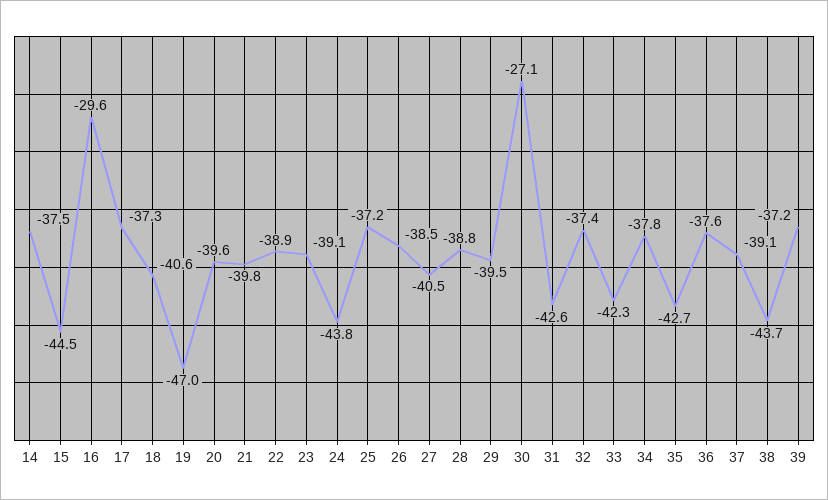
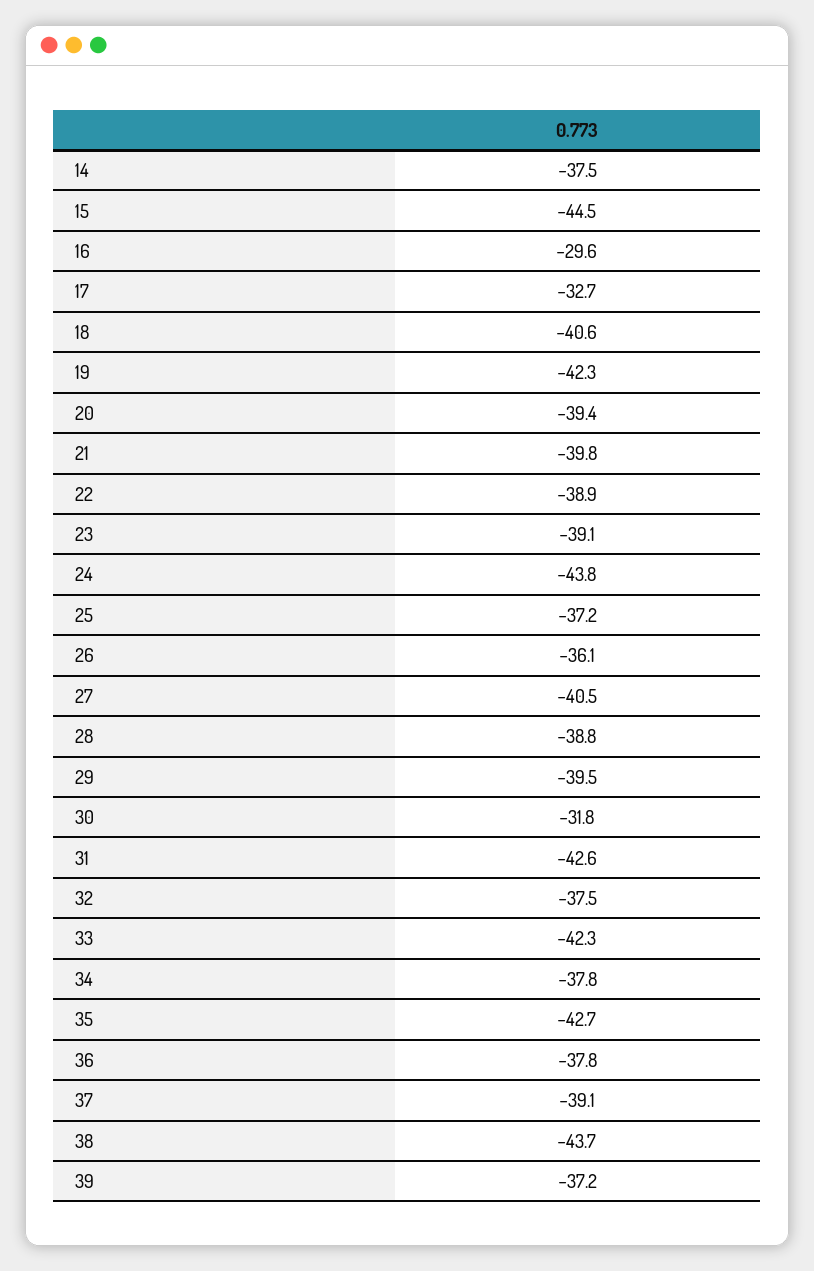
17: -37.3 -> -32.7
19: -47 -> -42.3
20: -39.6 -> -39.4
26: -38.5 -> -36.1
30: -27.1 -> -31.8
32: -37.4 -> -37.5
36: -37.6 -> -37.8

